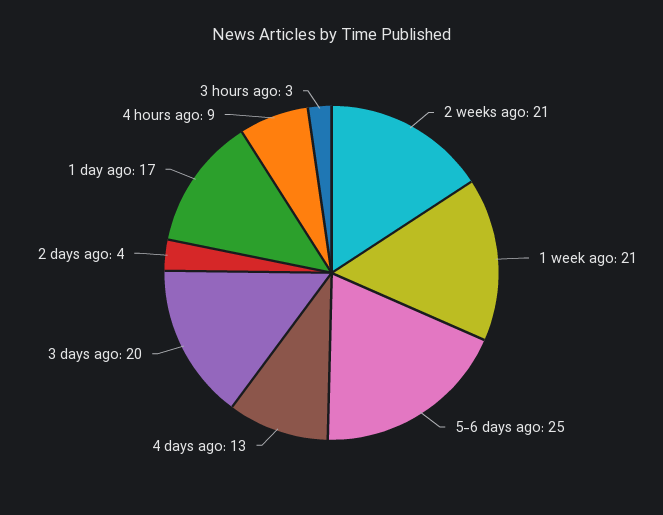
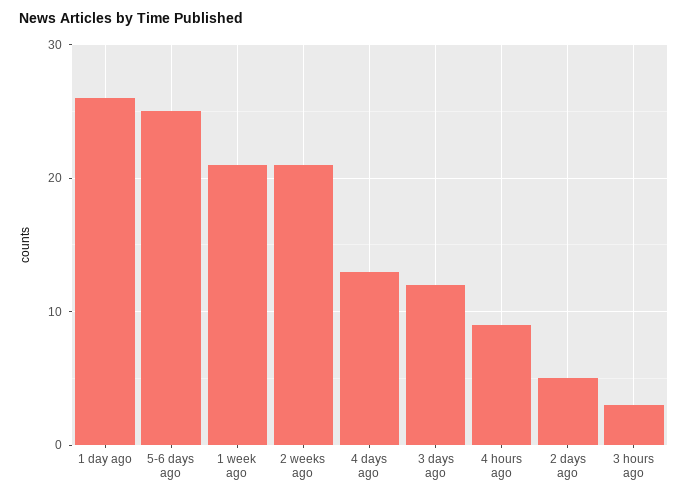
3 days ago: 20 -> 12
2 days ago: 4 -> 5
1 day ago: 17 -> 26

